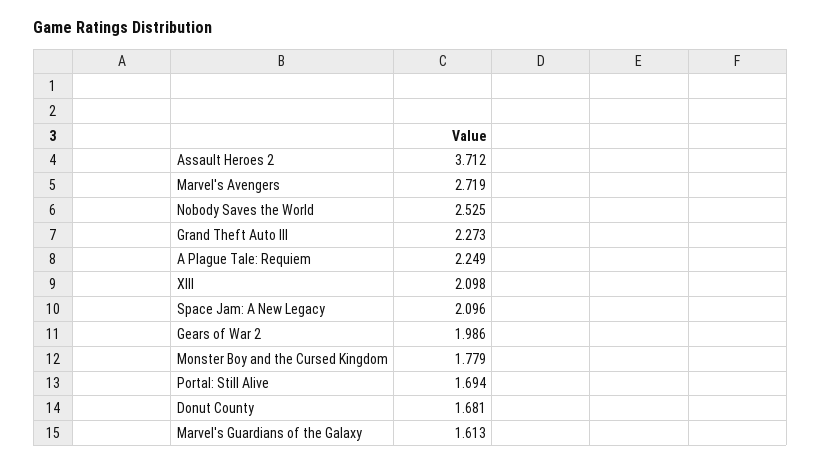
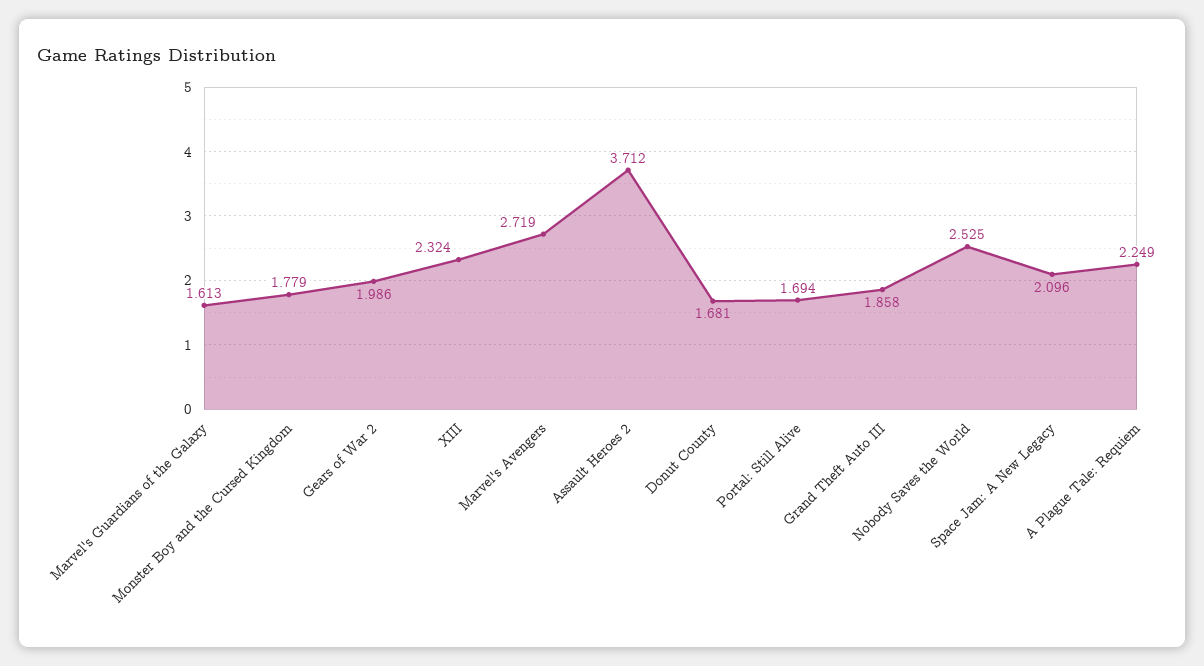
Grand Theft Auto III: 2.273 -> 1.858
XIII: 2.098 -> 2.324

